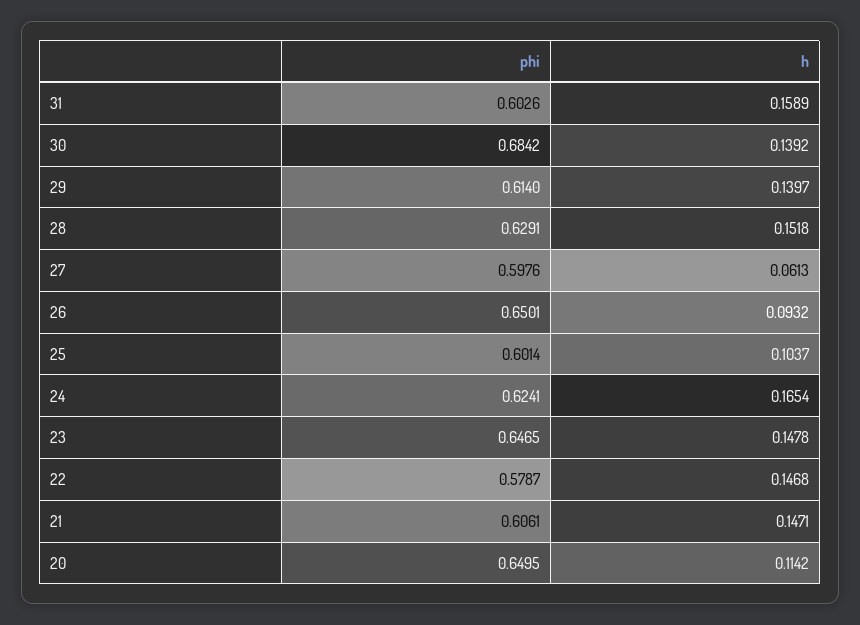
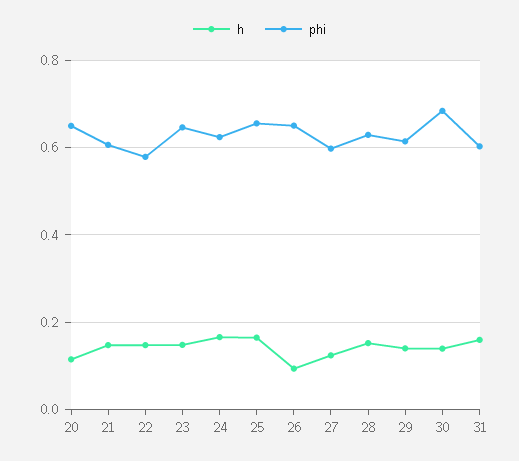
h, 27: 0.0613 -> 0.12
phi, 25: 0.6014 -> 0.66
h, 25: 0.1037 -> 0.16

